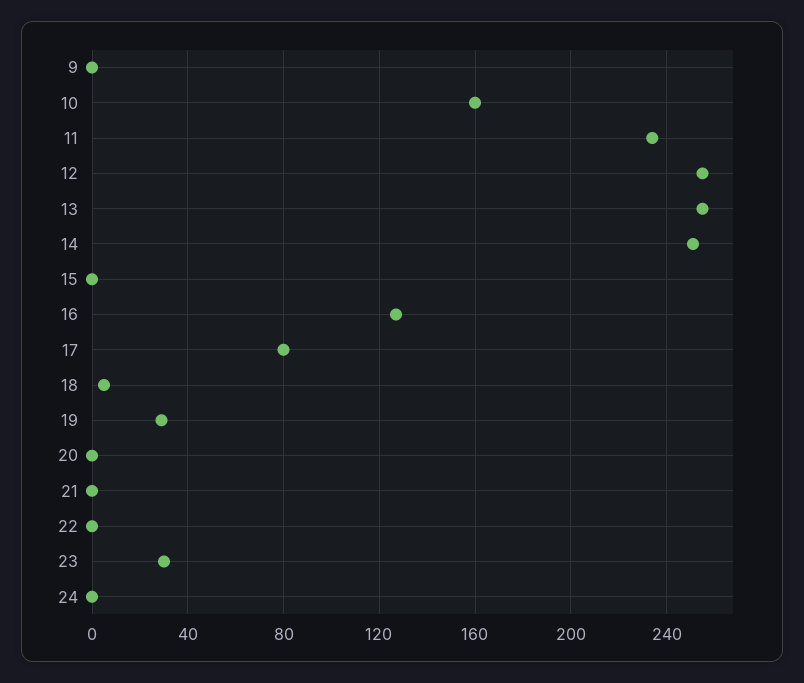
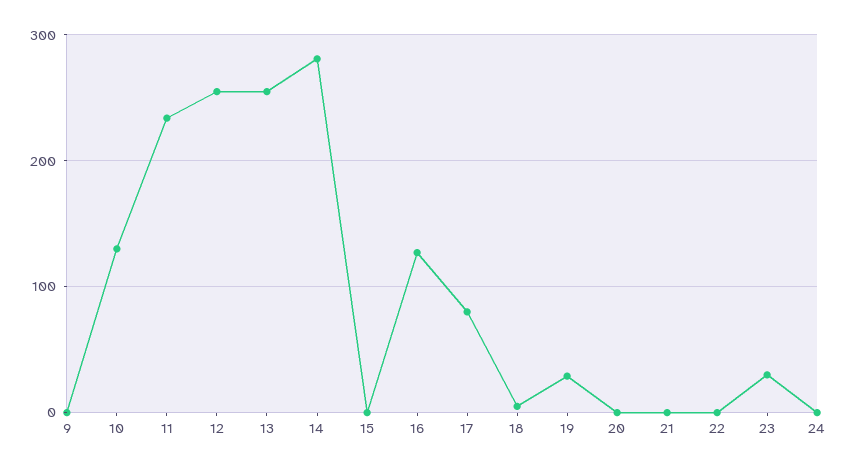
10: 160 -> 130
14: 250 -> 280

